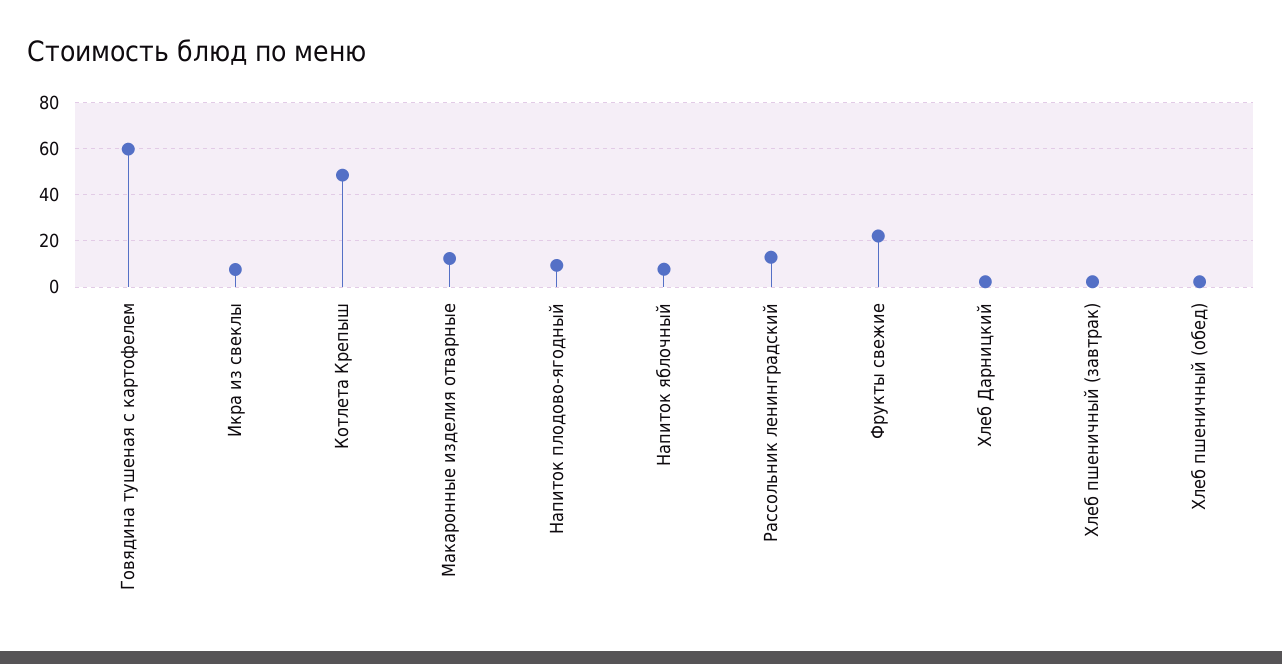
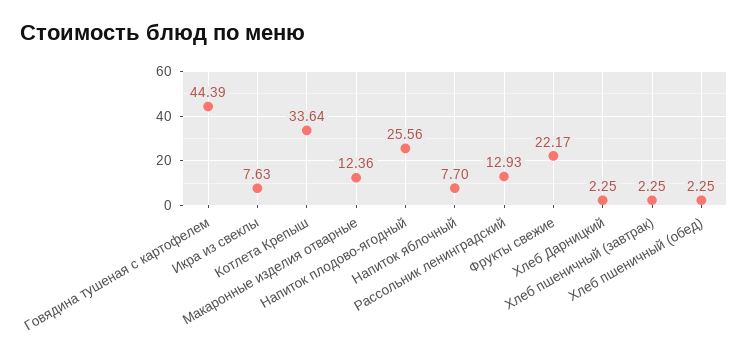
Говядина тушеная с картофелем: 60 -> 44.39
Котлета Крепыш: 50 -> 33.64
Напиток плодово-ягодный: 10 -> 25.56

